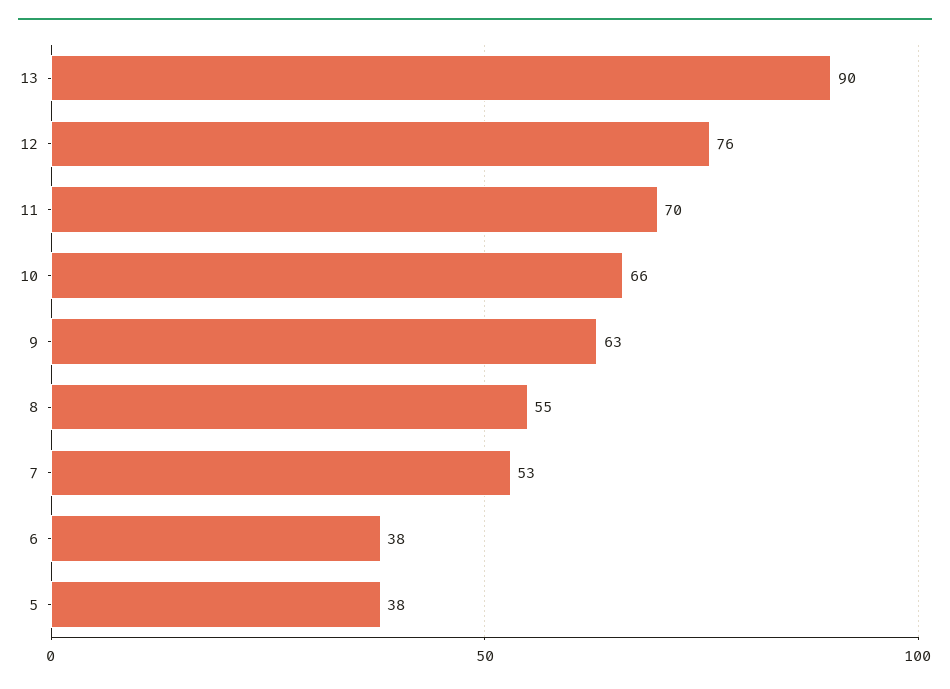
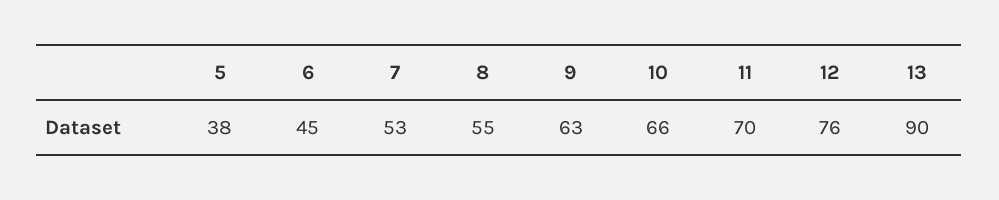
6: 38 -> 45

